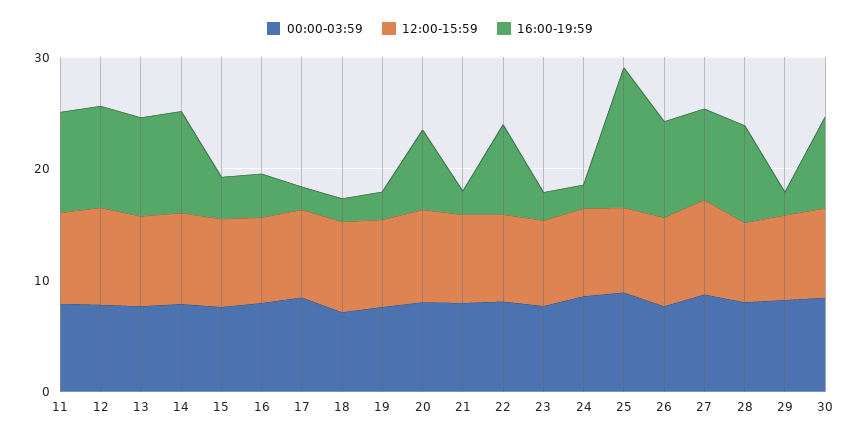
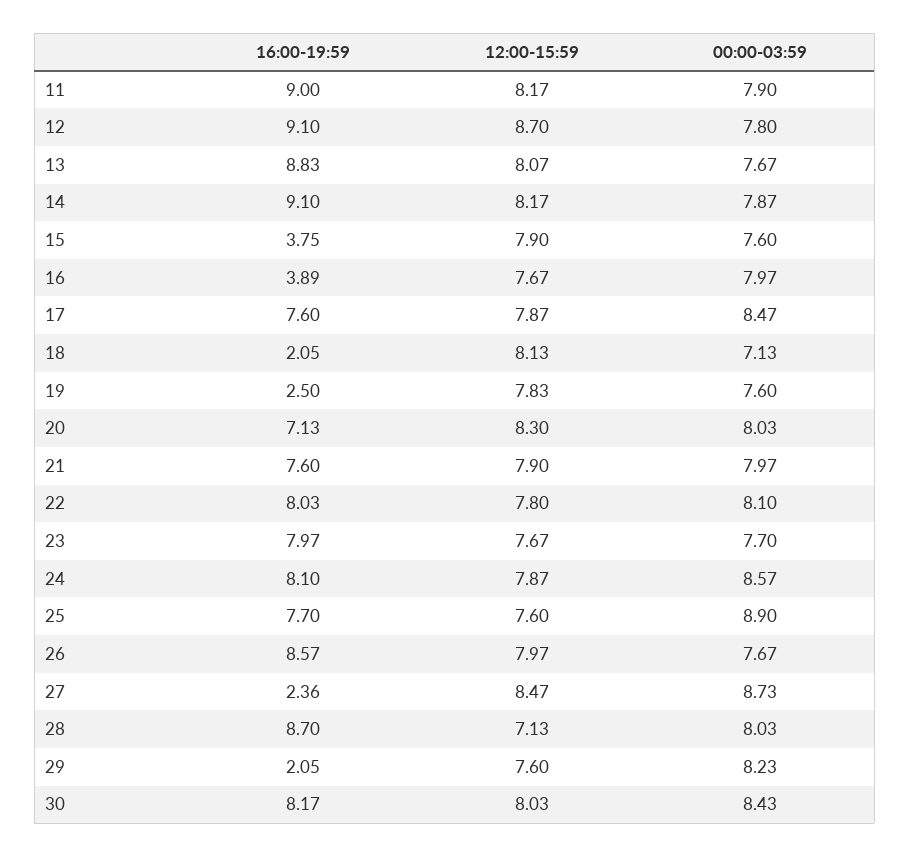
16:00-19:59, 17: 2 -> 7.6
16:00-19:59, 21: 2 -> 7.6
16:00-19:59, 23: 2 -> 7.97
16:00-19:59, 24: 2 -> 8.1
16:00-19:59, 25: 12 -> 7.7
16:00-19:59, 27: 8 -> 2.36

